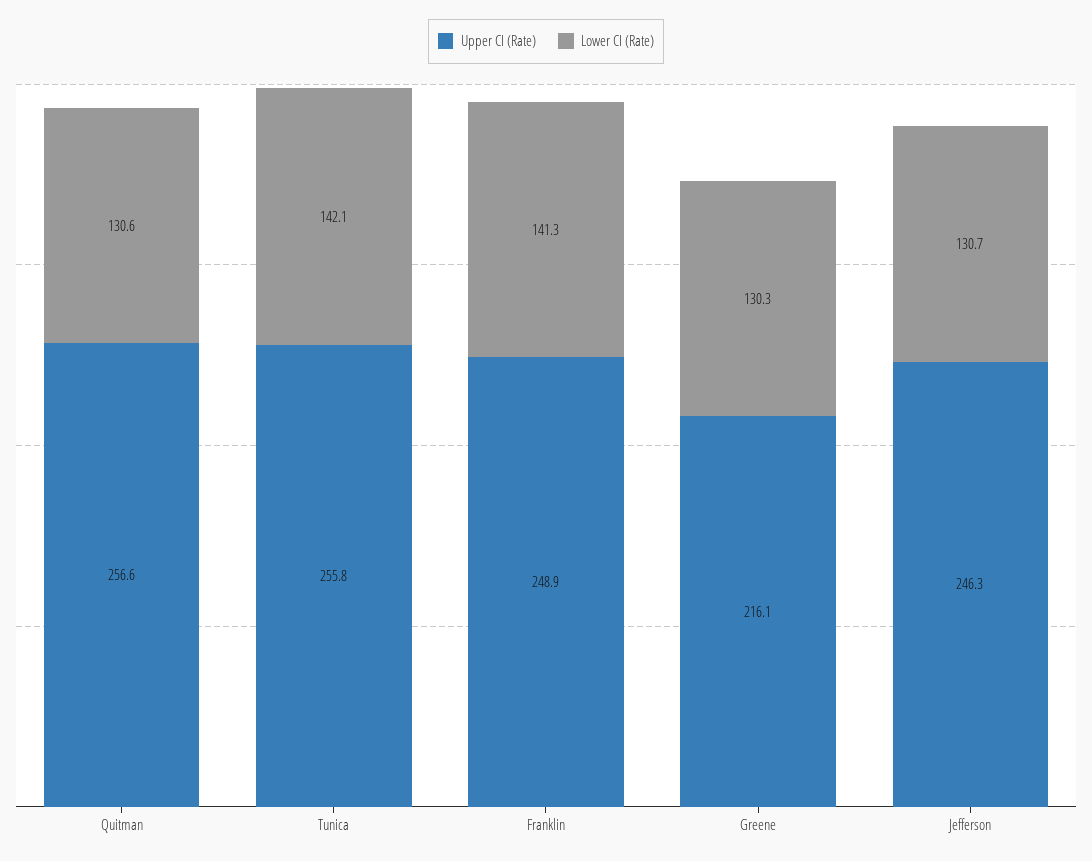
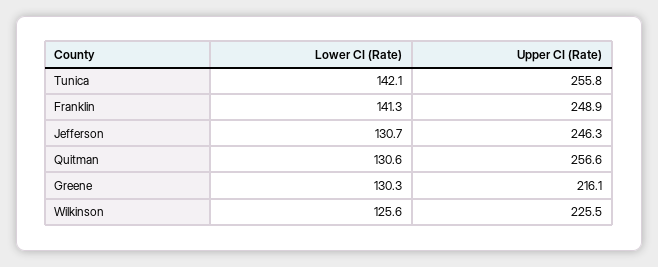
Lower CI (Rate), Wilkinson: none -> 125.6
Upper CI (Rate), Wilkinson: none -> 225.5

